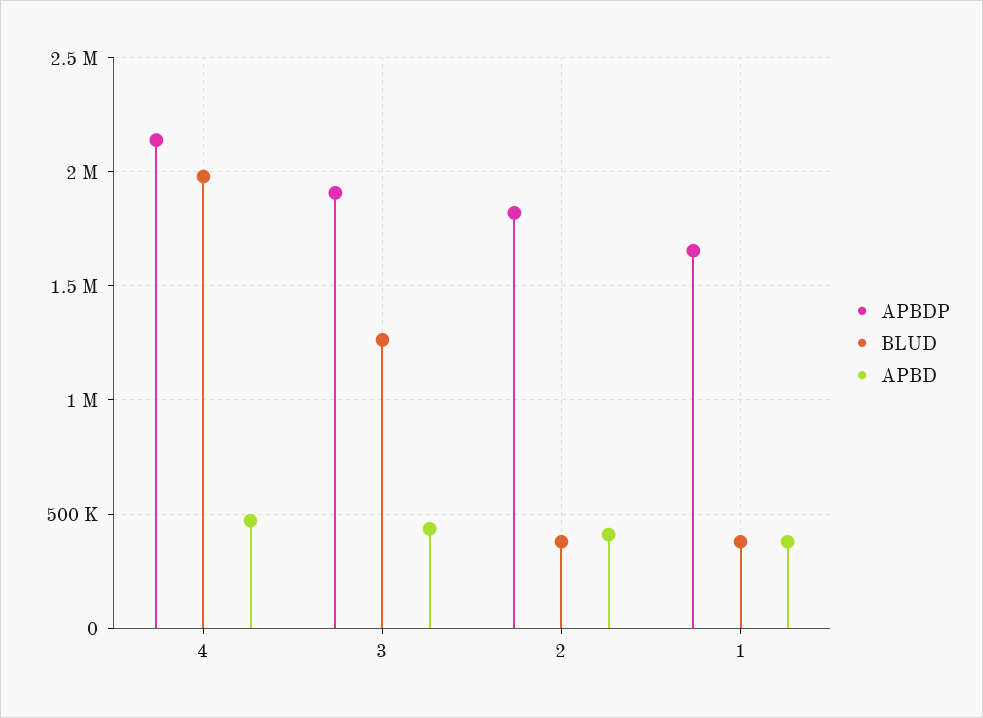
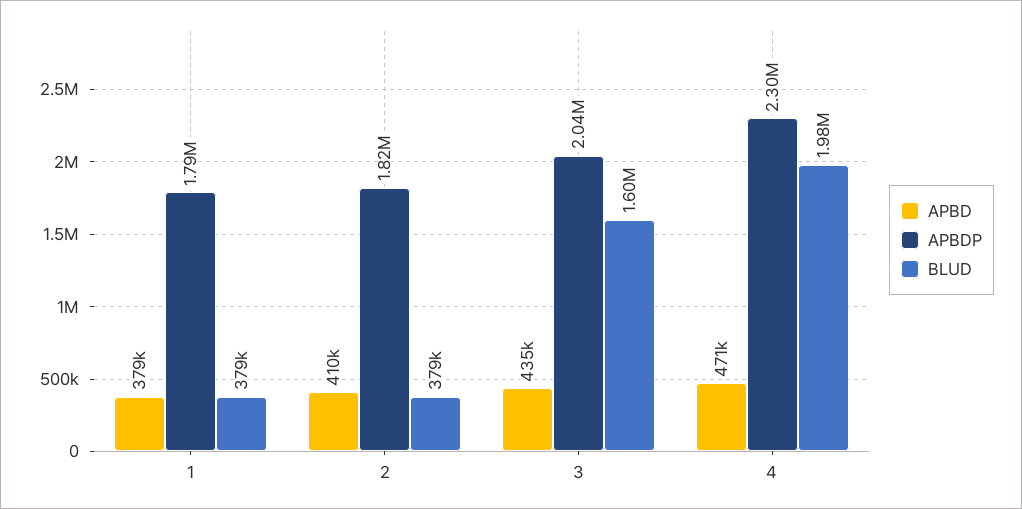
APBDP, 4: 2150000 -> 2300000
APBDP, 3: 1900000 -> 2040000
BLUD, 3: 1250000 -> 1600000
APBDP, 1: 1650000 -> 1790000

